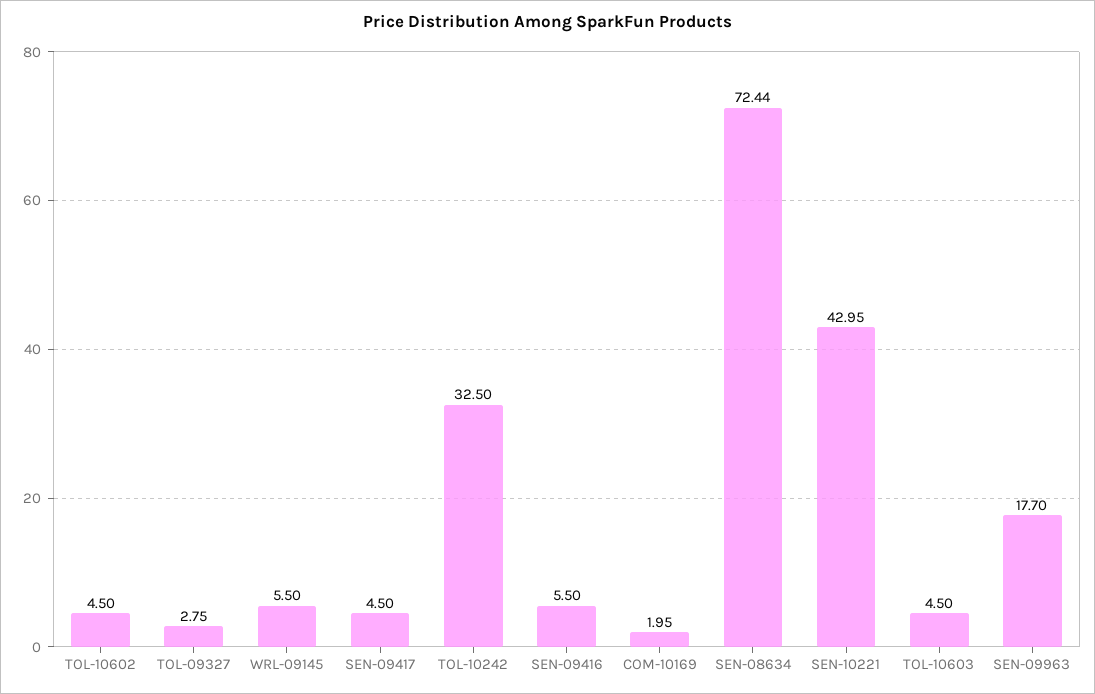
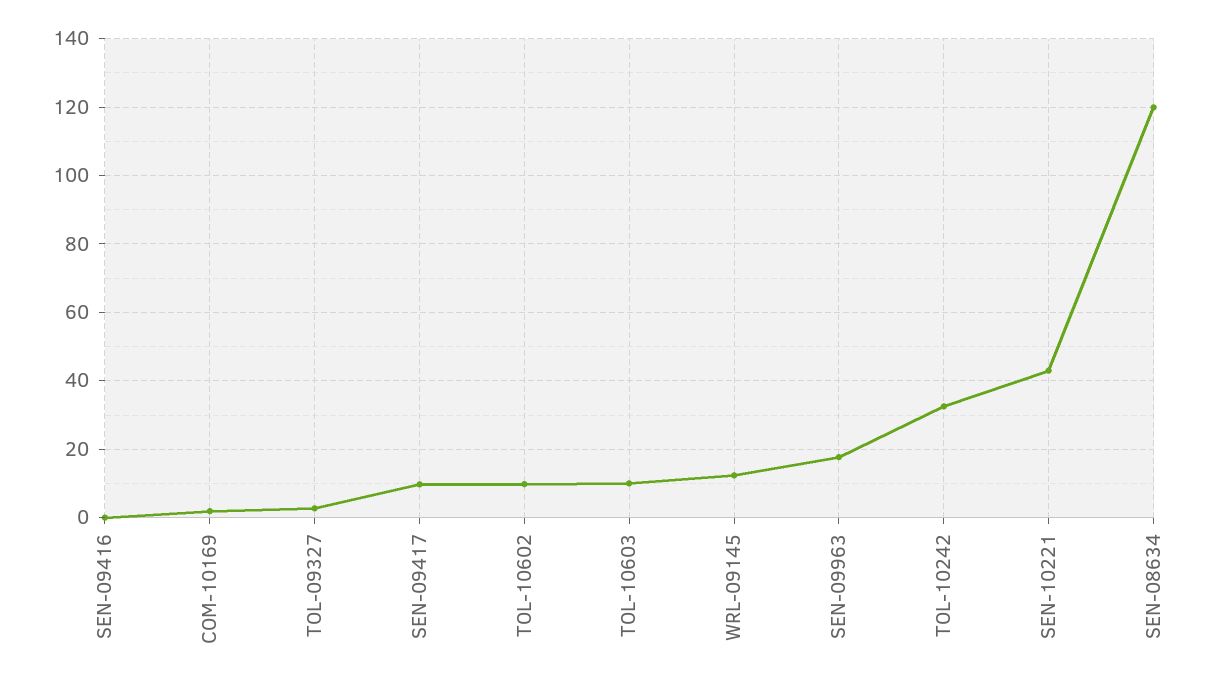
TOL-10602: 4.5 -> 10
WRL-09145: 5.5 -> 12
SEN-09417: 4.5 -> 10
SEN-09416: 5.5 -> 0
SEN-08634: 72.44 -> 120
TOL-10603: 4.5 -> 10

